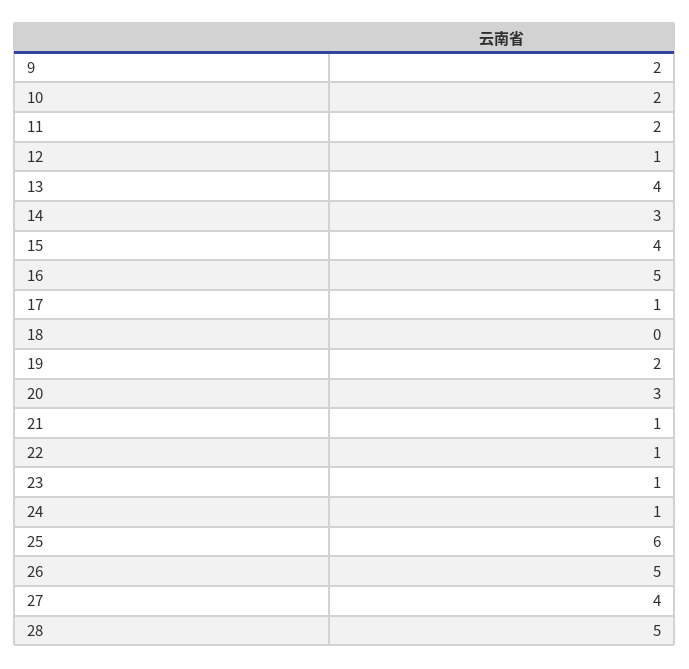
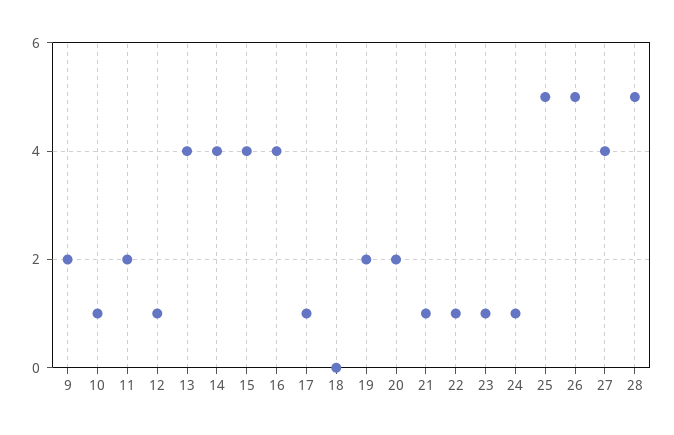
10: 2 -> 1
14: 3 -> 4
16: 5 -> 4
20: 3 -> 2
25: 6 -> 5

